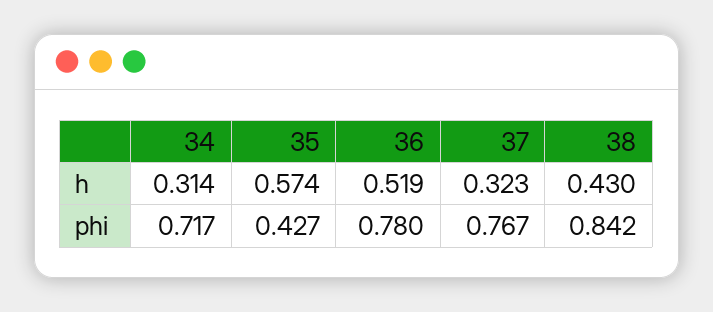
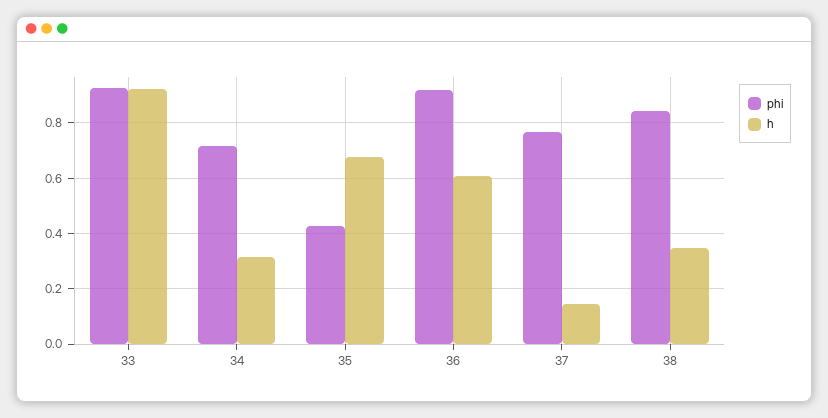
h, 35: 0.574 -> 0.675
h, 36: 0.519 -> 0.6
h, 37: 0.323 -> 0.15
h, 38: 0.43 -> 0.35
phi, 36: 0.78 -> 0.925
phi, 33: none -> 0.925
h, 33: none -> 0.925

